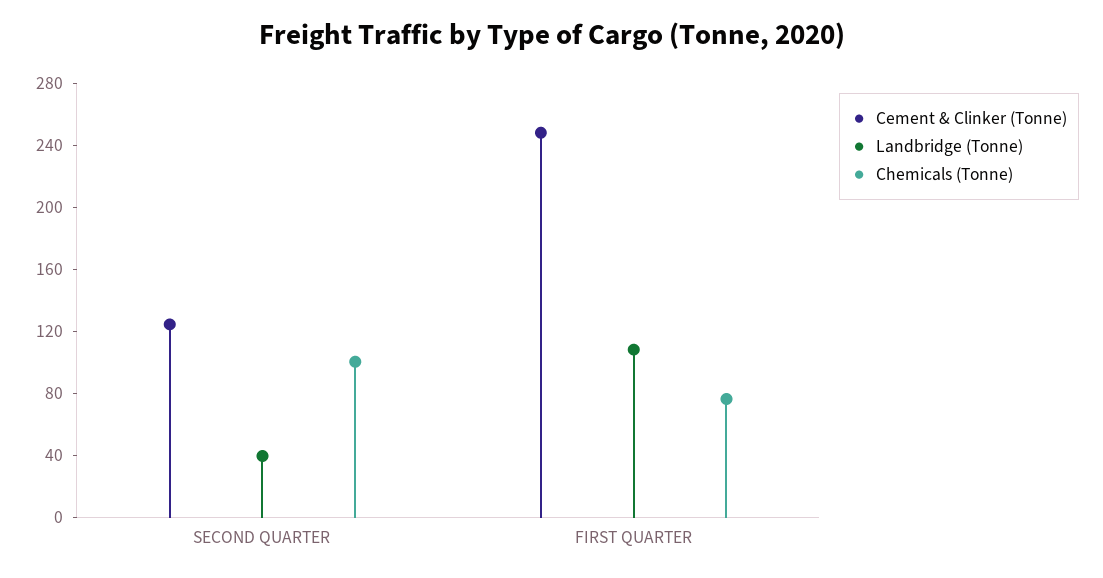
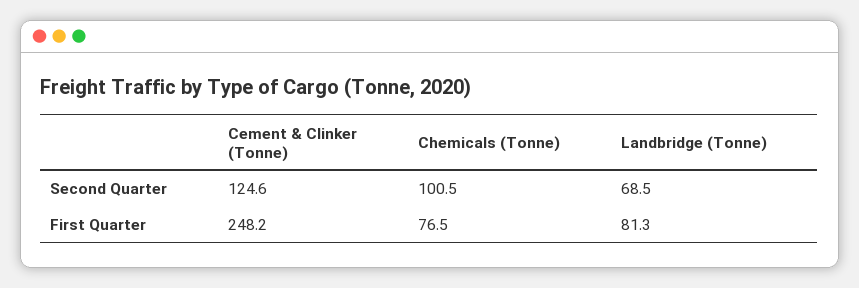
Landbridge (Tonne), SECOND QUARTER: 40 -> 68.5
Landbridge (Tonne), FIRST QUARTER: 110 -> 81.3

